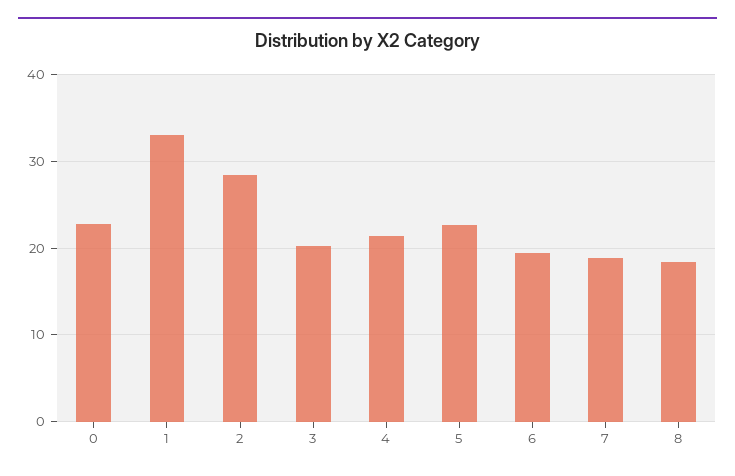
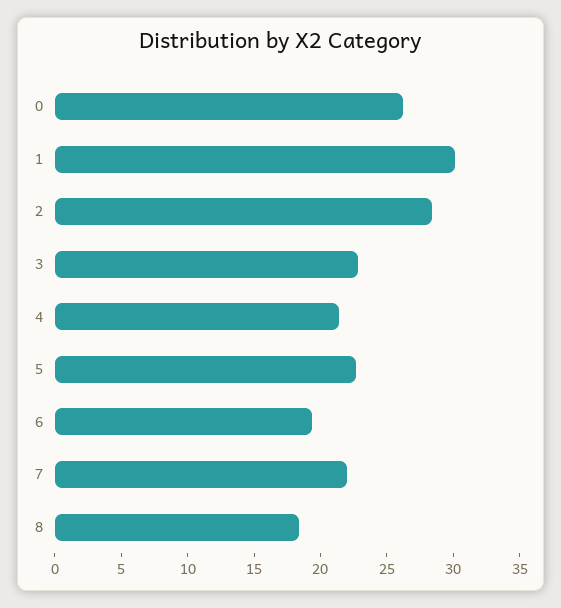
0: 23 -> 26
1: 33 -> 30
3: 20 -> 23
7: 19 -> 22

